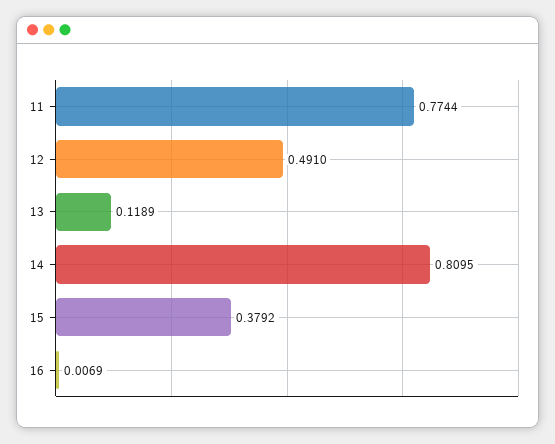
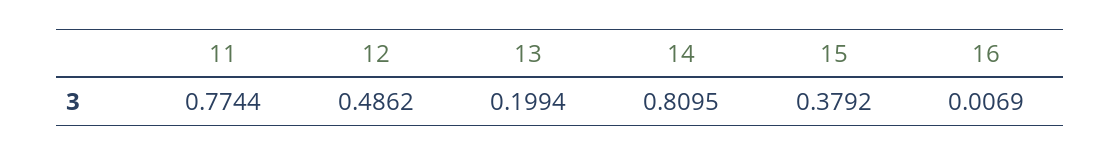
12: 0.491 -> 0.4862
13: 0.1189 -> 0.1994

